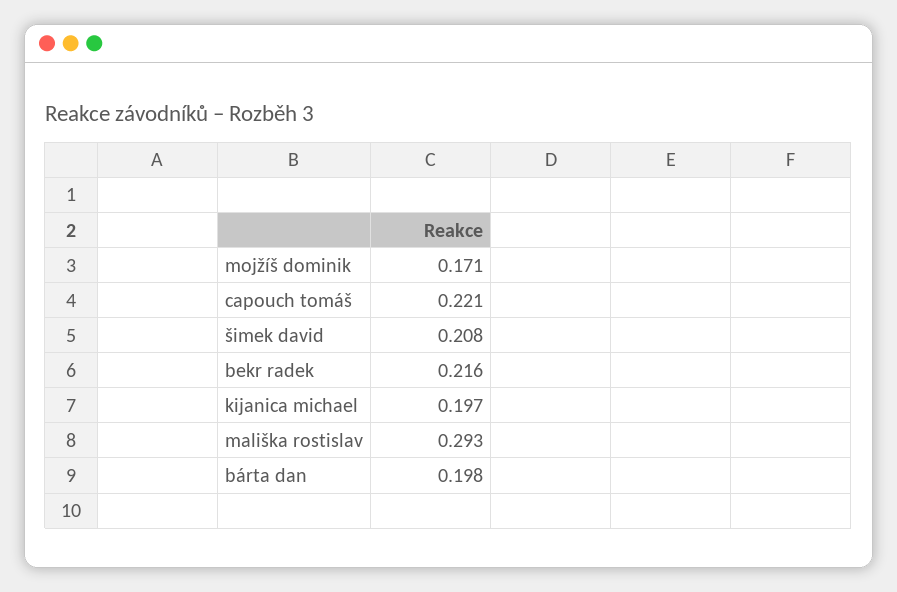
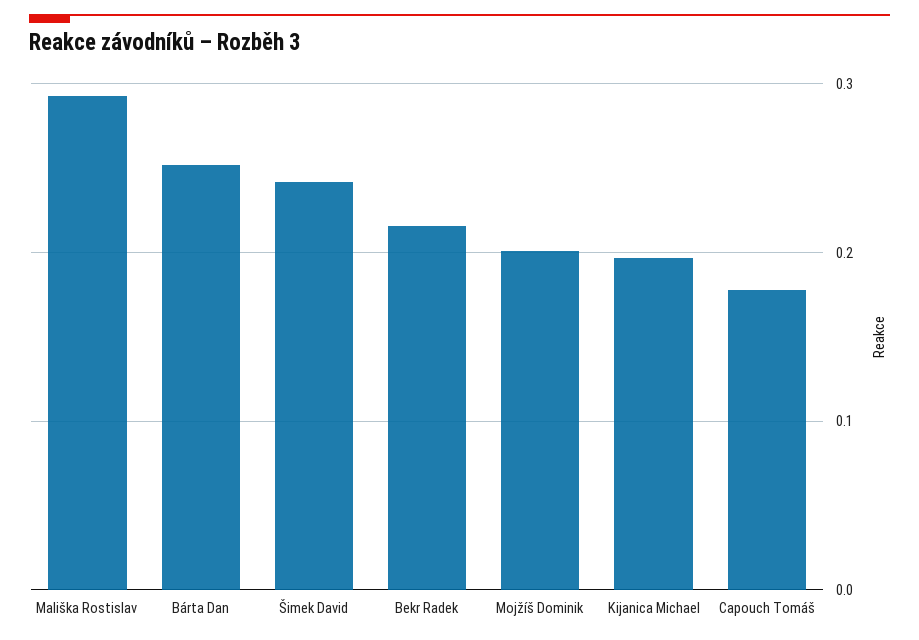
mojžíš dominik: 0.171 -> 0.2
capouch tomáš: 0.221 -> 0.18
šimek david: 0.208 -> 0.24
bárta dan: 0.198 -> 0.25

